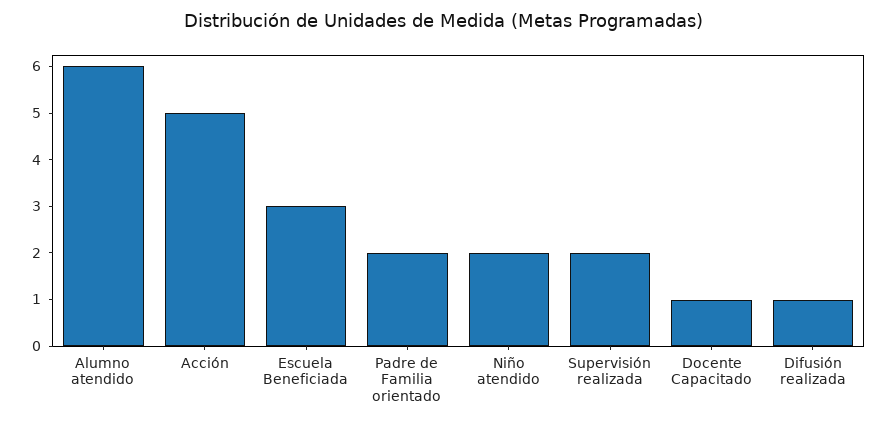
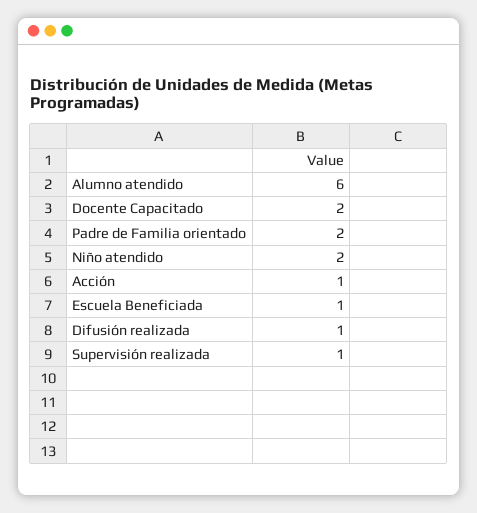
Acción: 5 -> 1
Escuela Beneficiada: 3 -> 1
Supervisión realizada: 2 -> 1
Docente Capacitado: 1 -> 2

